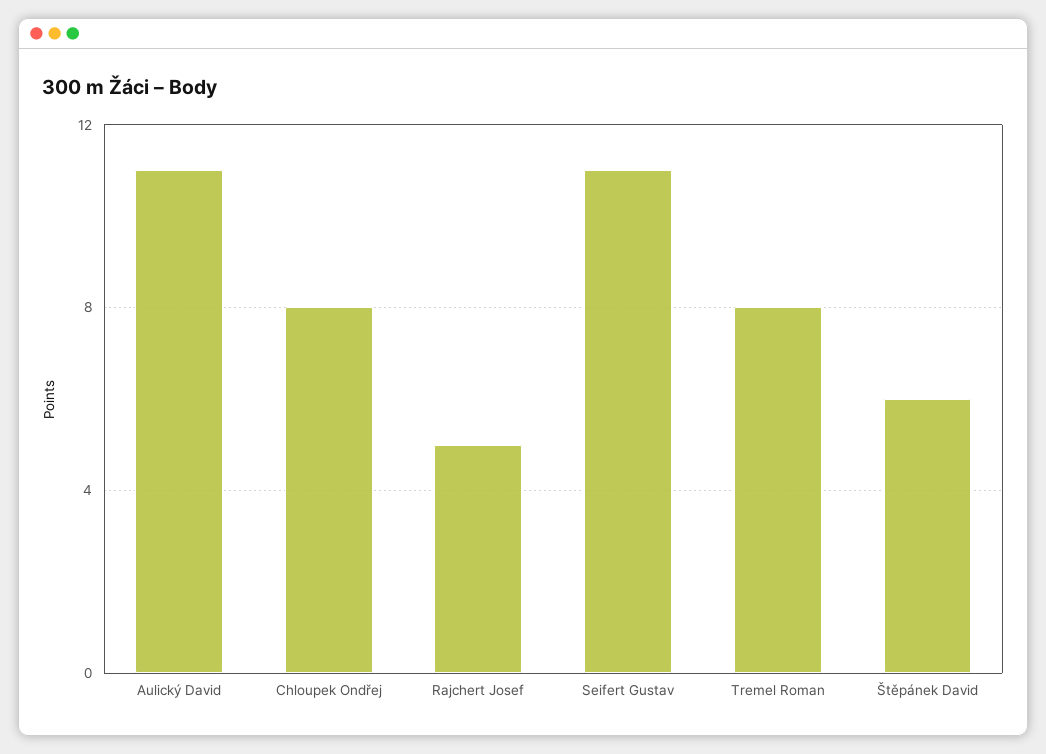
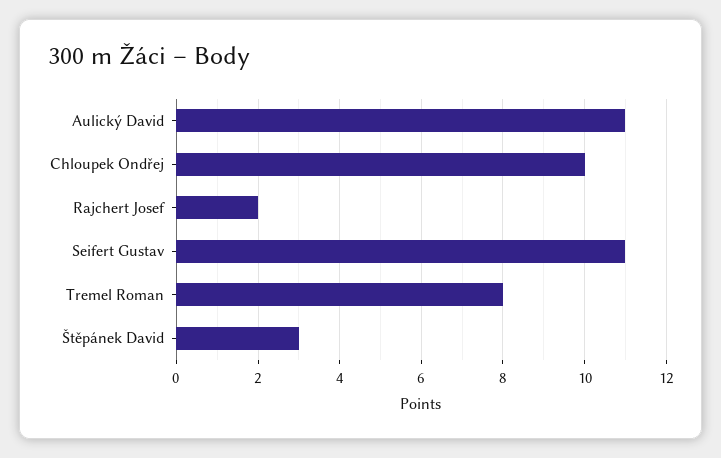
Chloupek Ondřej: 8 -> 10
Rajchert Josef: 5 -> 2
Štěpánek David: 6 -> 3

